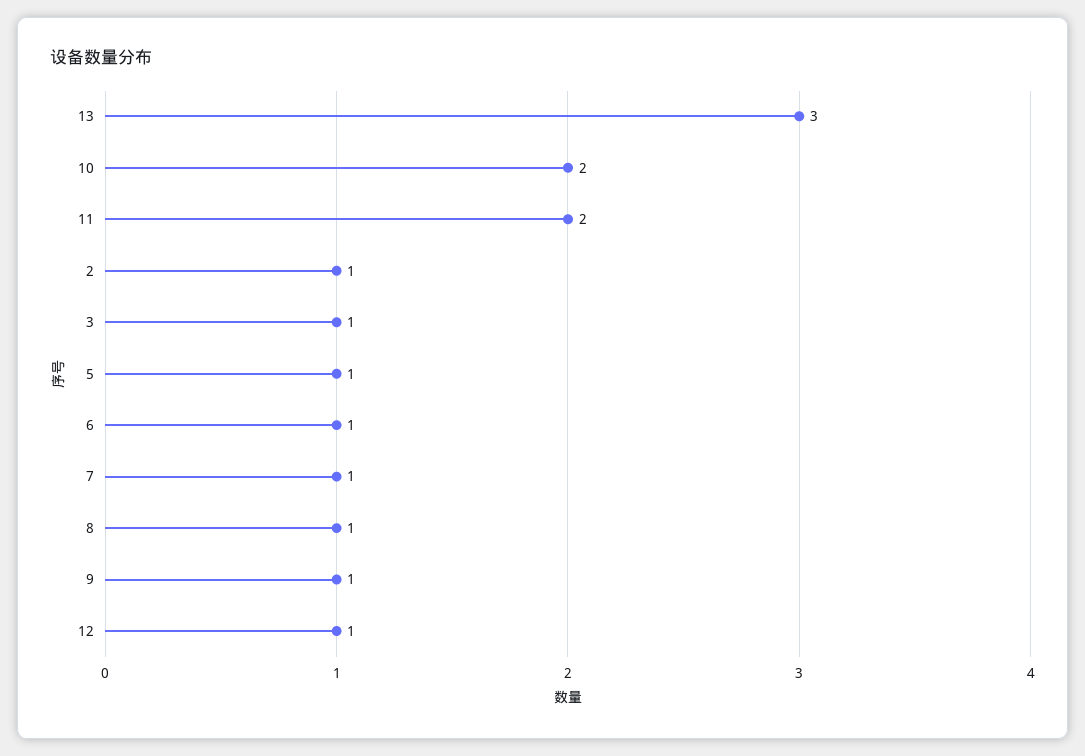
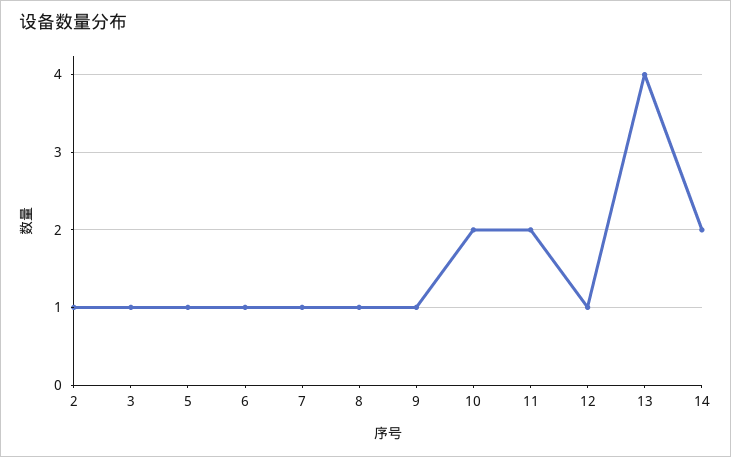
13: 3 -> 4
14: none -> 2

